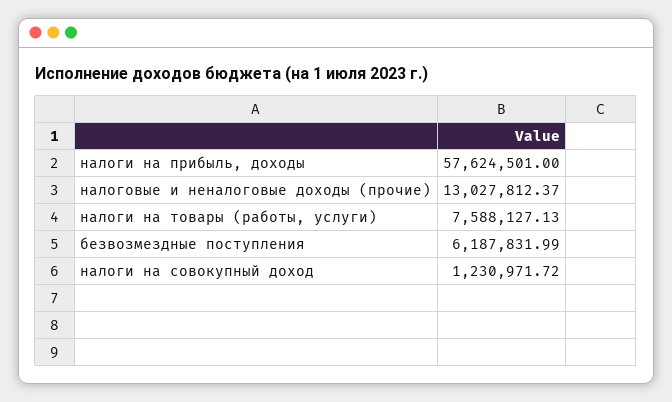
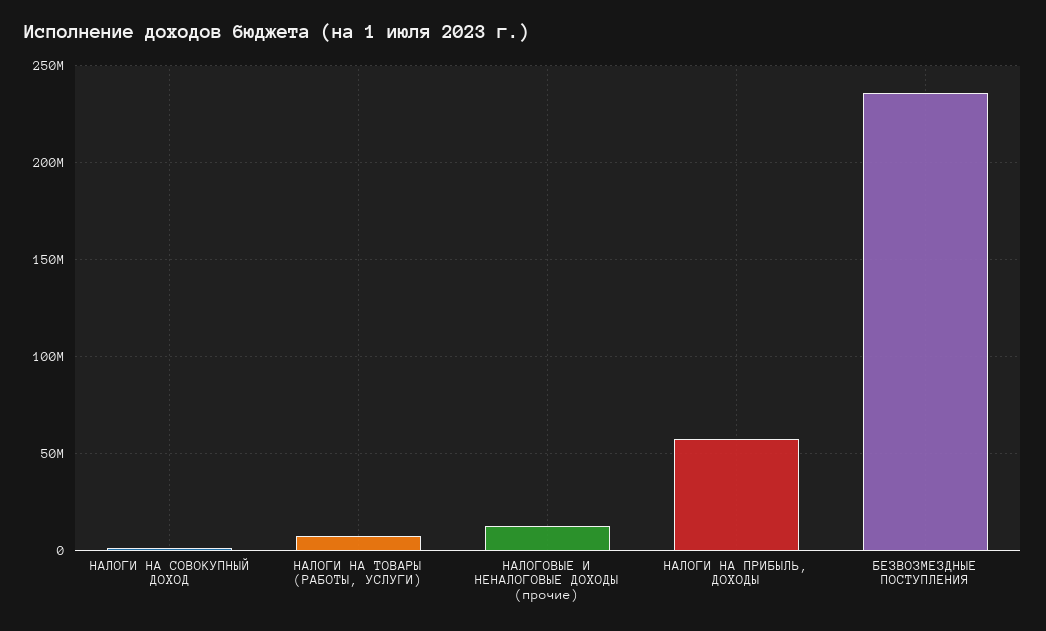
безвозмездные поступления: 6187831.99 -> 235000000

